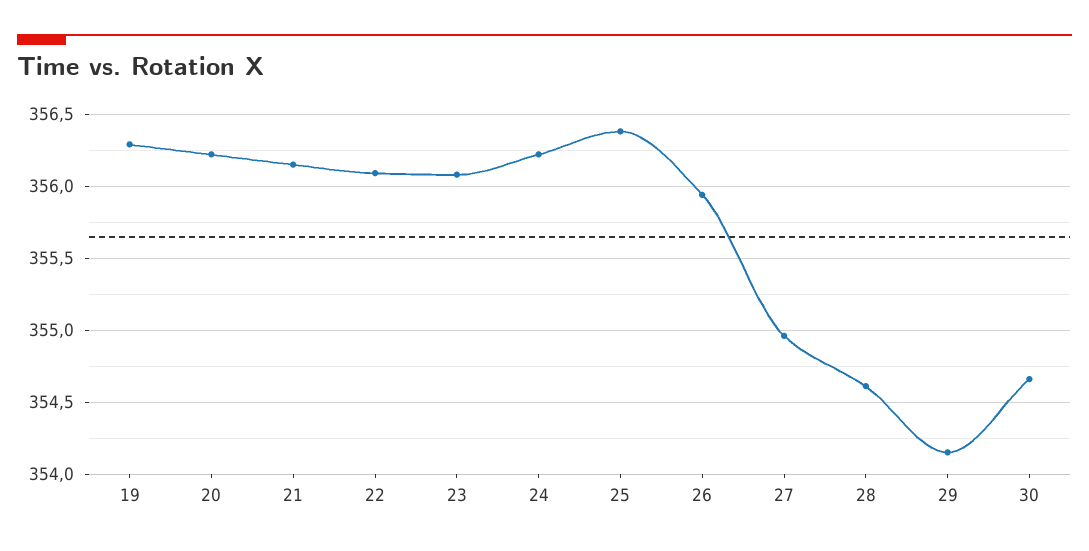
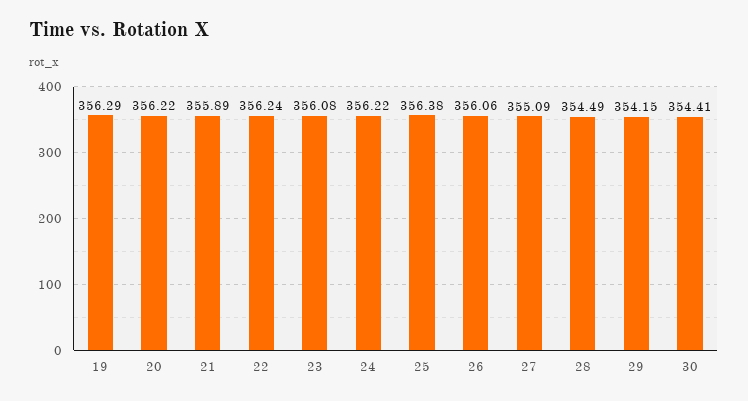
21: 356.15 -> 355.89
22: 356.1 -> 356.24
26: 355.95 -> 356.06
27: 354.95 -> 355.09
28: 354.6 -> 354.49
30: 354.65 -> 354.41

